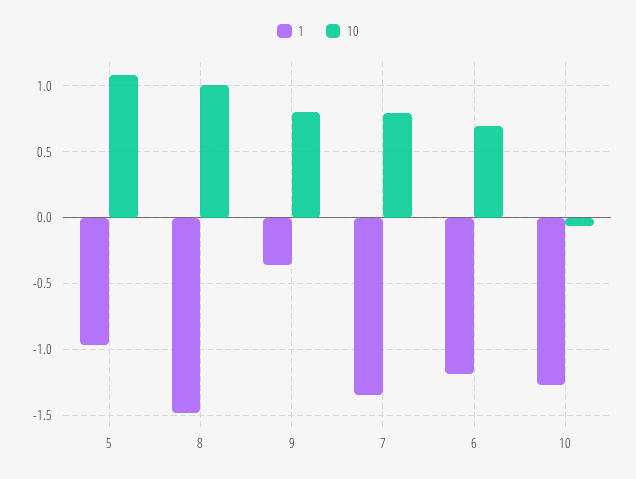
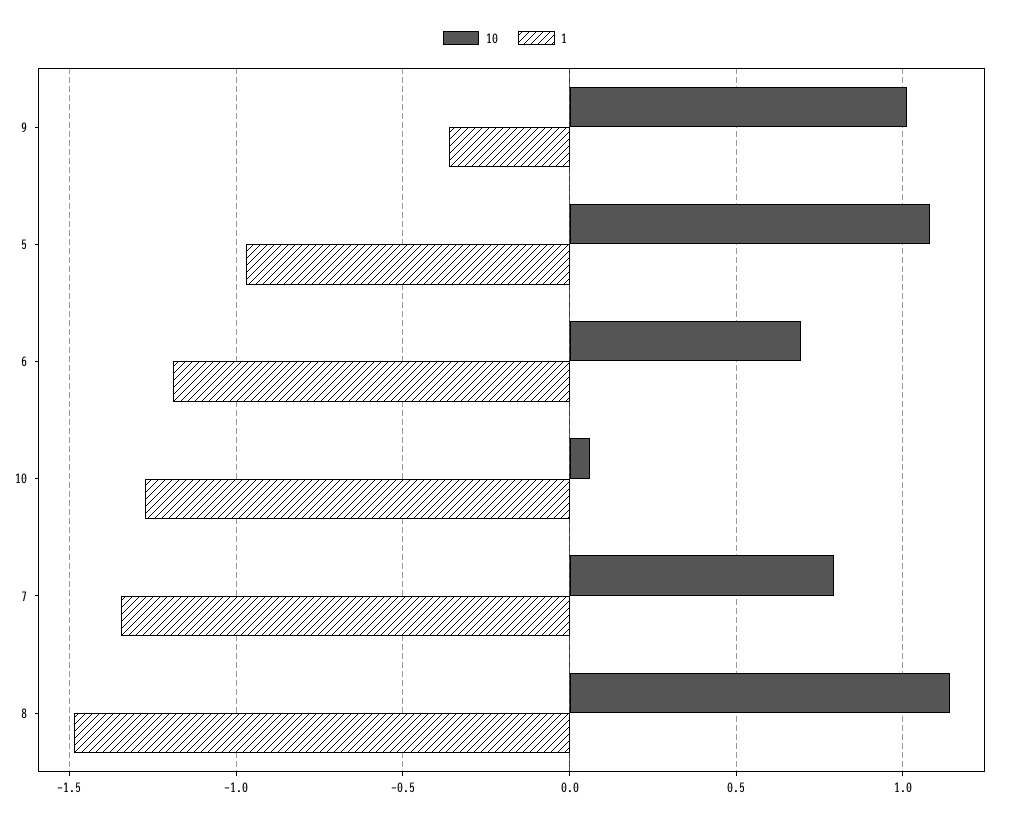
10, 8: 1 -> 1.15
10, 9: 0.8 -> 1
10, 10: -0.05 -> 0.05

